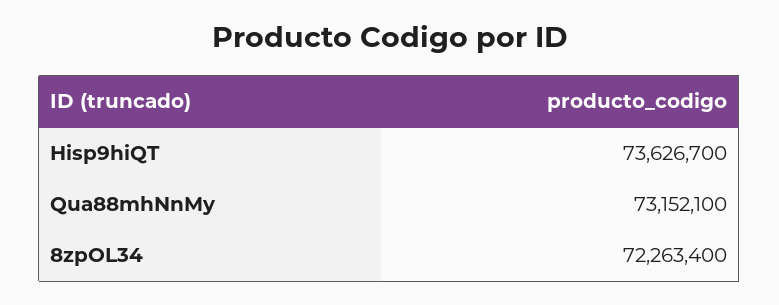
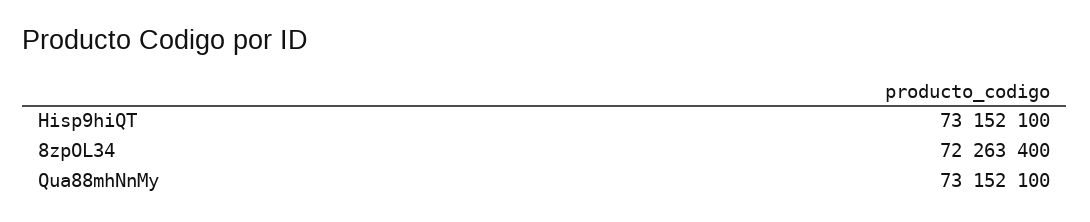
Hisp9hiQT: 73626700 -> 73152100

